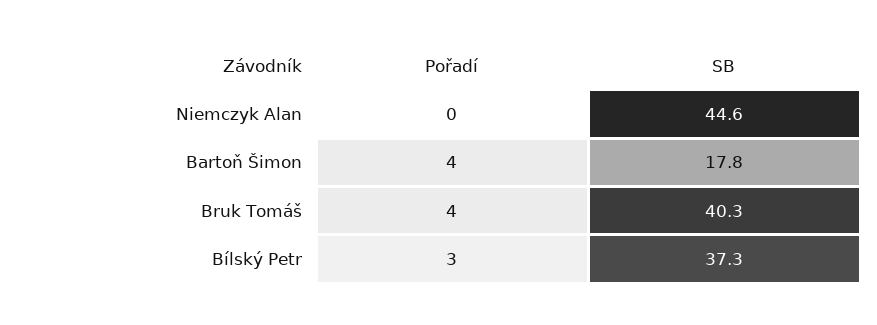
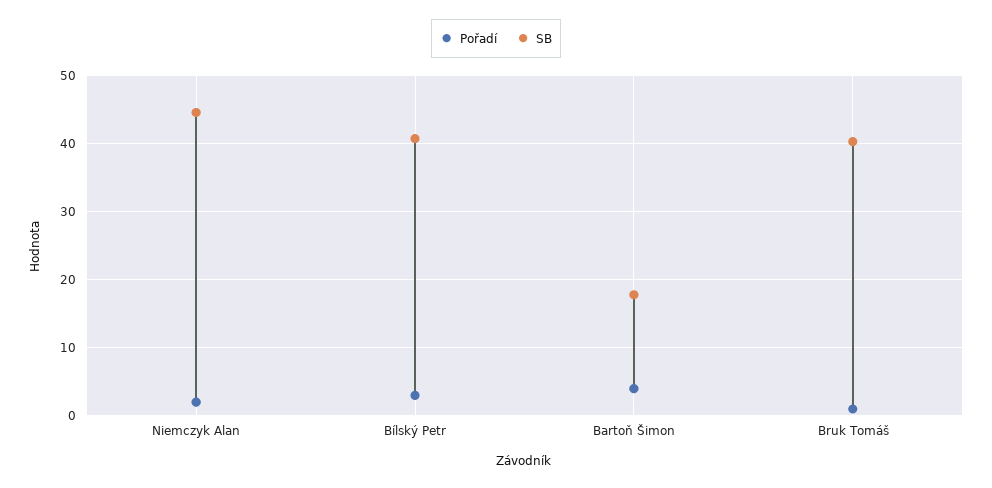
Pořadí, Niemczyk Alan: 0 -> 2
Pořadí, Bruk Tomáš: 4 -> 1
SB, Bílský Petr: 37.3 -> 41

